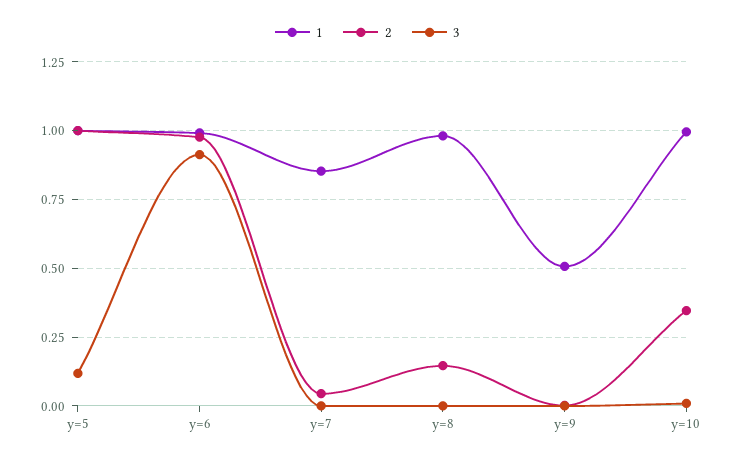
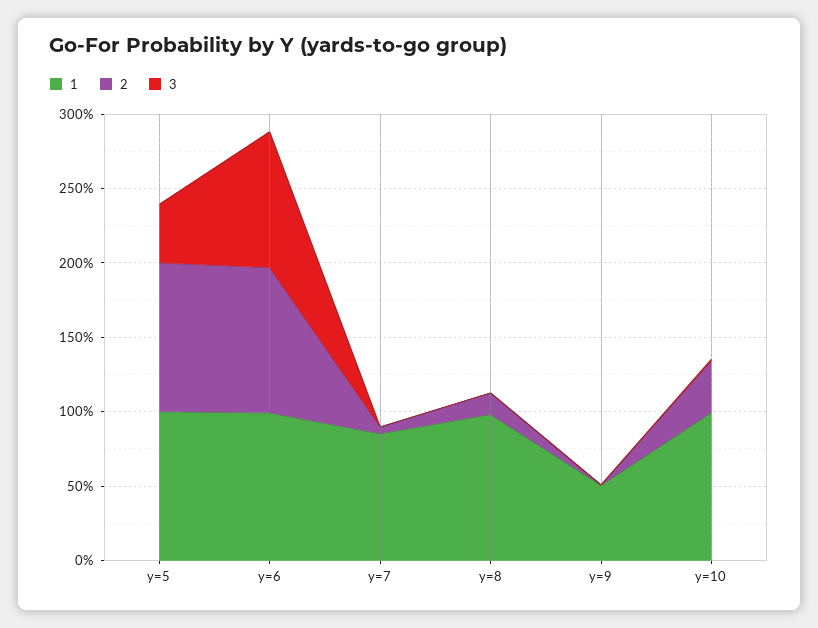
3, y=5: 0.125 -> 0.4

